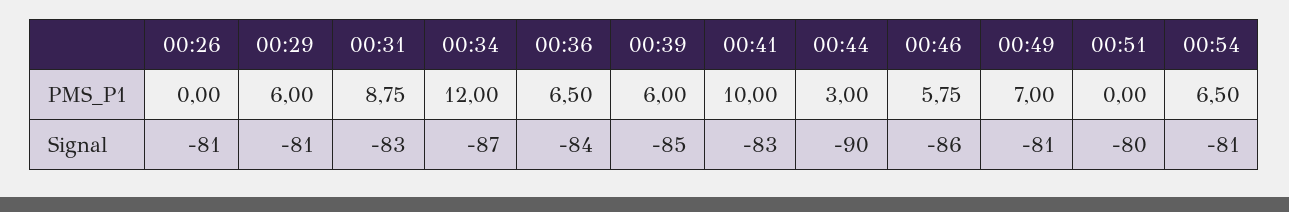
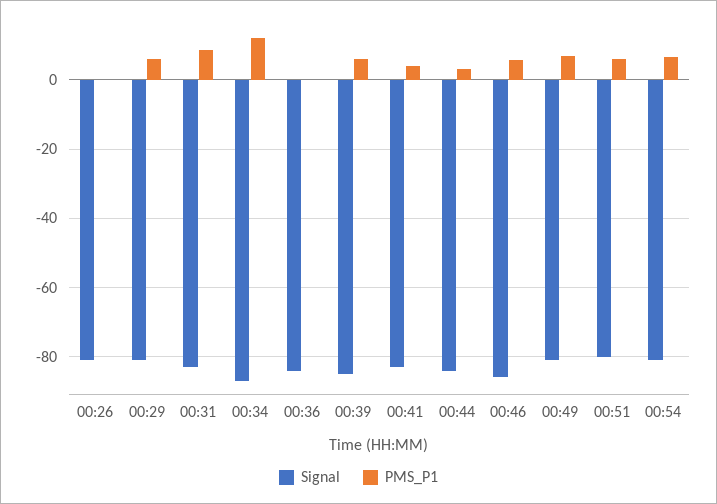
PMS_P1, 00:36: 6.5 -> 0
PMS_P1, 00:41: 10 -> 4
PMS_P1, 00:51: 0 -> 6
Signal, 00:44: -90 -> -84

